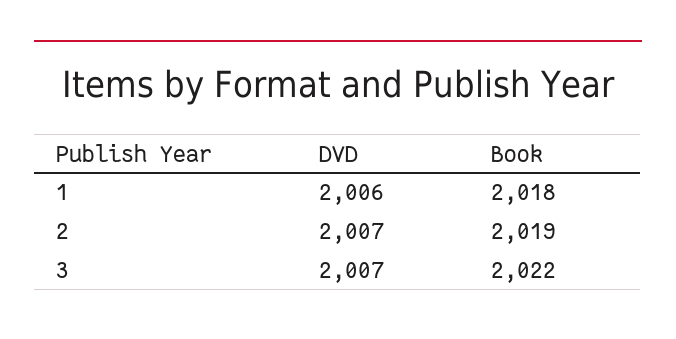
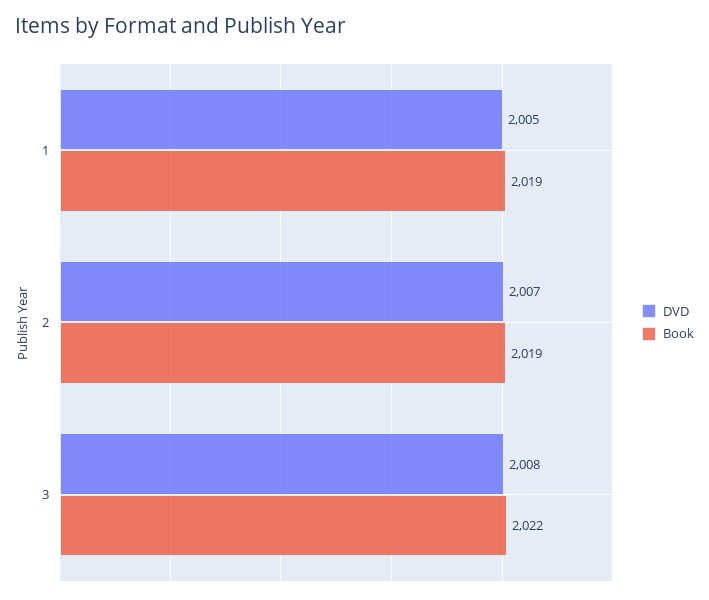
DVD, 1: 2006 -> 2005
Book, 1: 2018 -> 2019
DVD, 3: 2007 -> 2008

